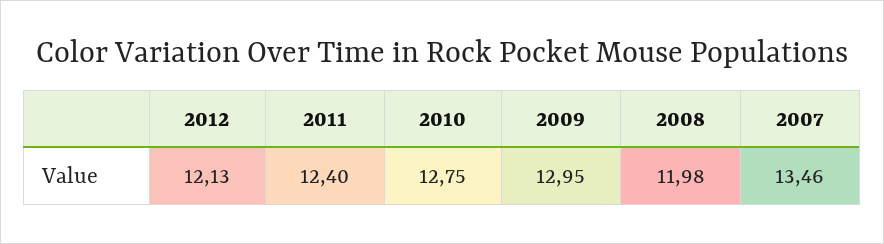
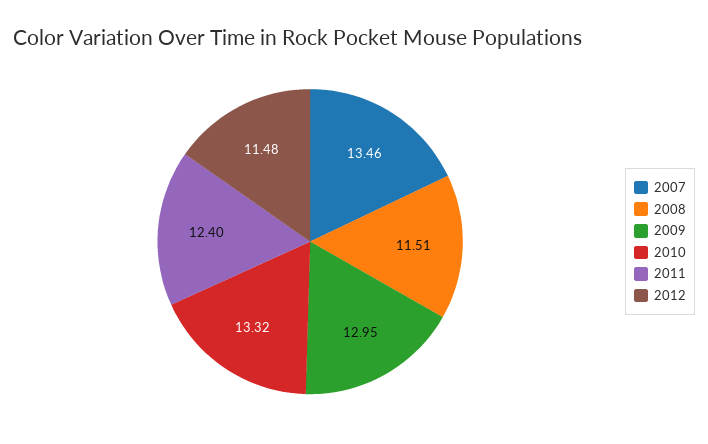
2012: 12.13 -> 11.48
2010: 12.75 -> 13.32
2008: 11.98 -> 11.51

